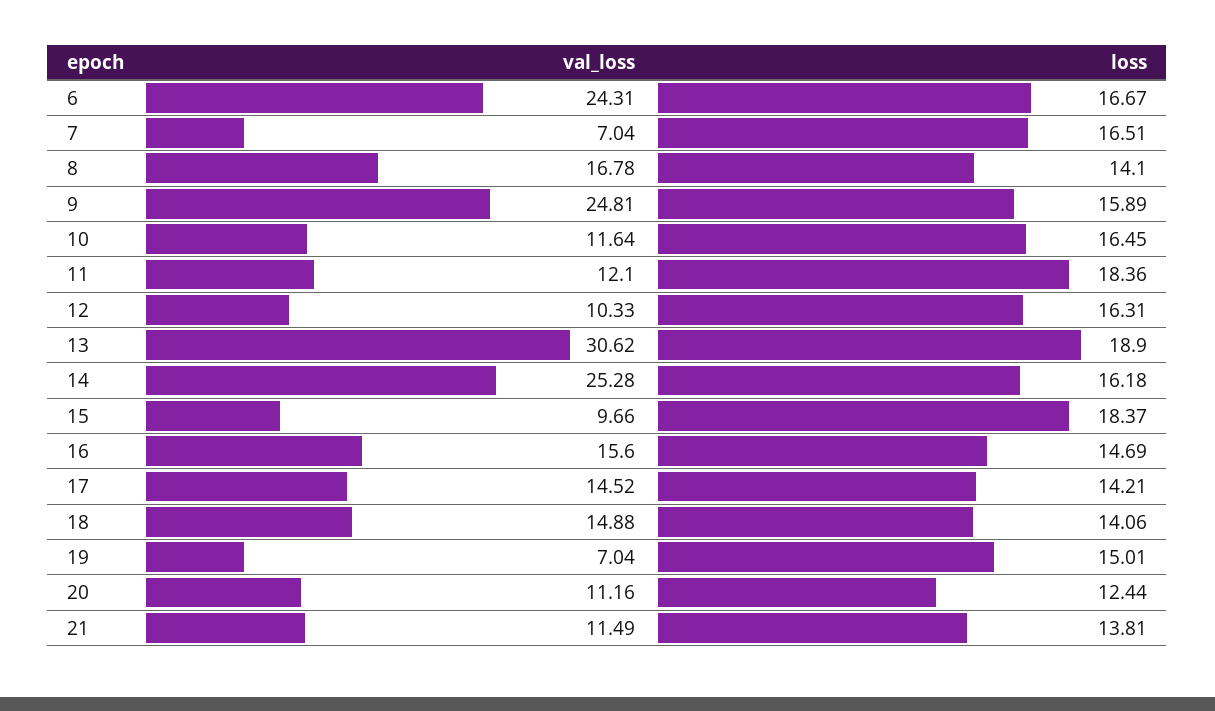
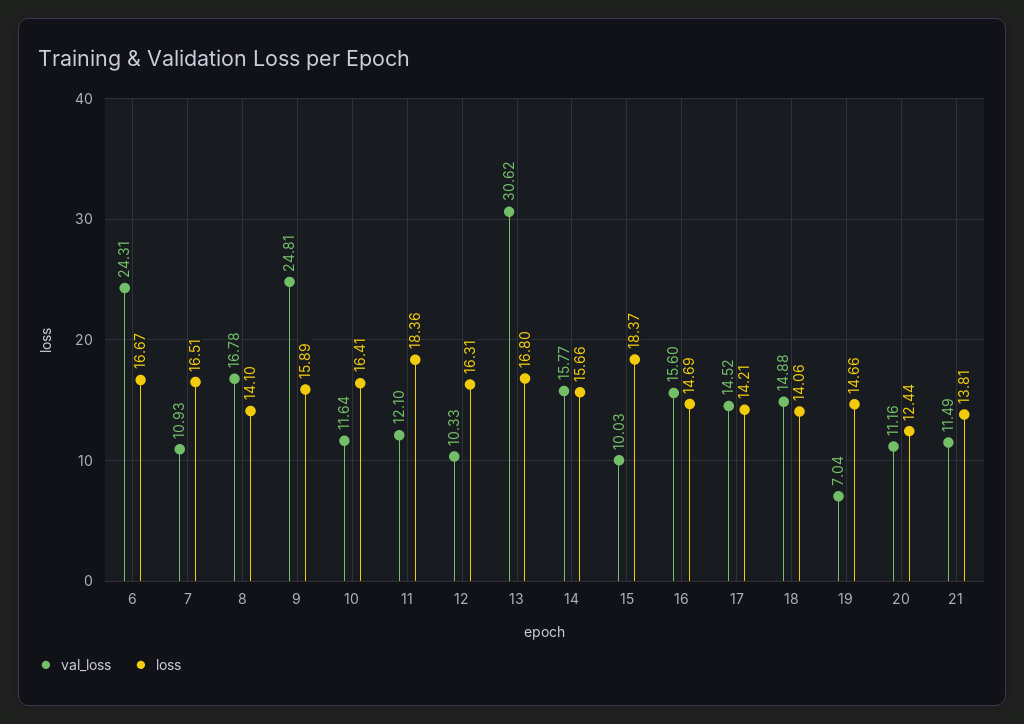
val_loss, 7: 7.04 -> 10.93
loss, 10: 16.45 -> 16.41
loss, 13: 18.9 -> 16.8
val_loss, 14: 25.28 -> 15.77
loss, 14: 16.18 -> 15.66
val_loss, 15: 9.66 -> 10.03
loss, 19: 15.01 -> 14.66

